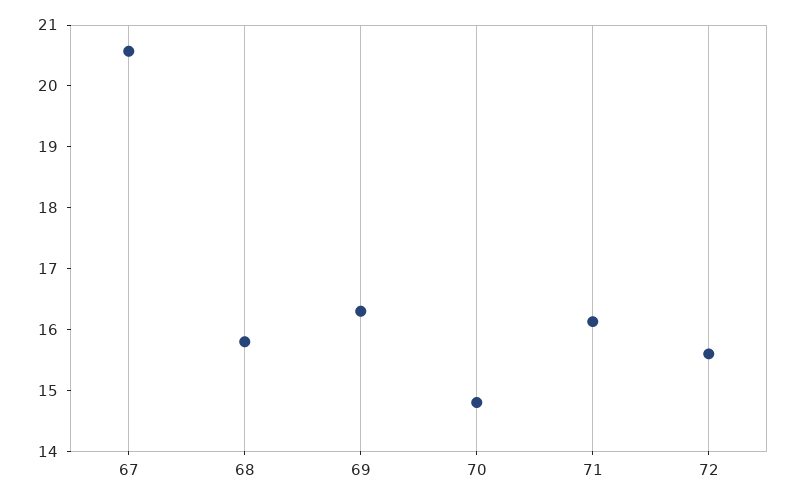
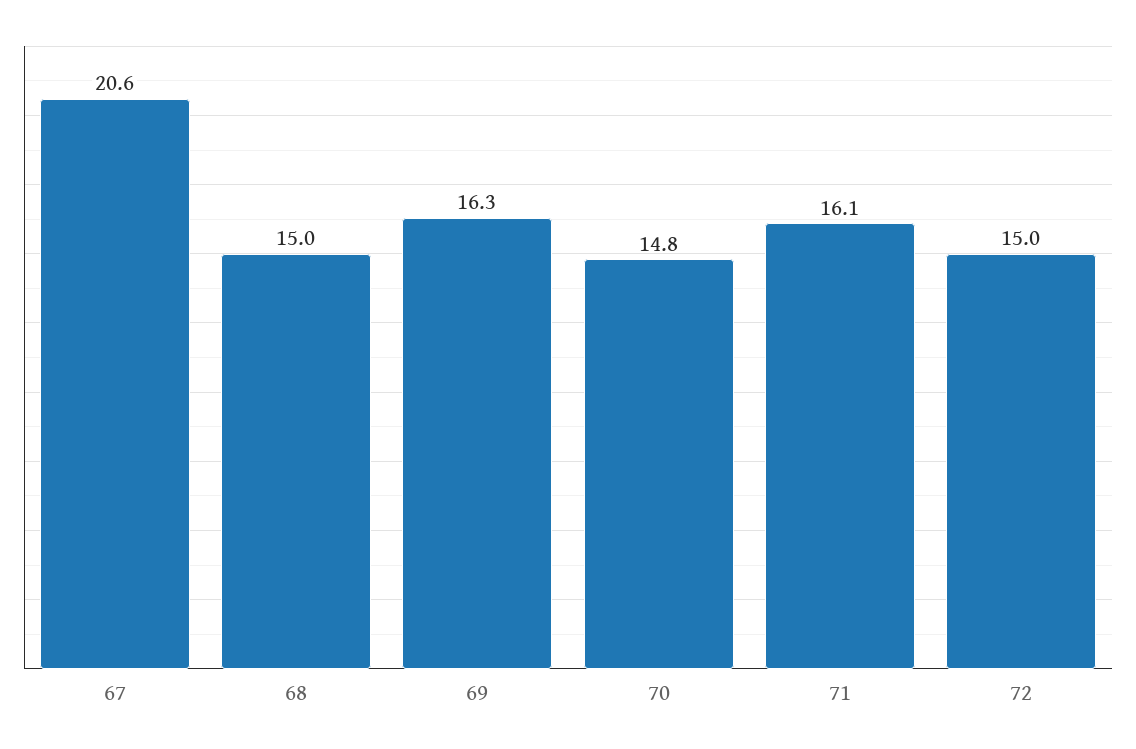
68: 15.8 -> 15
72: 15.6 -> 15

